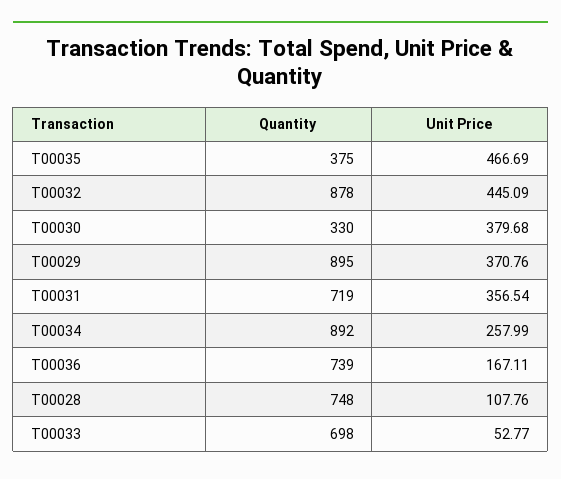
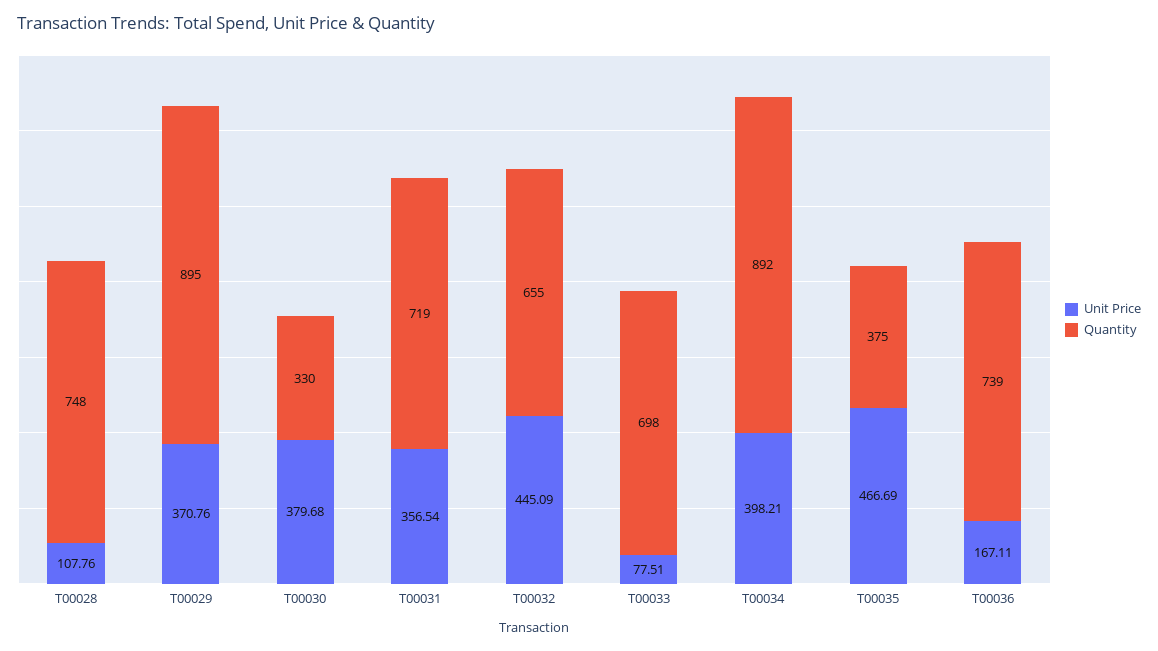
Quantity, T00032: 878 -> 655
Unit Price, T00034: 257.99 -> 398.21
Unit Price, T00033: 52.77 -> 77.51

